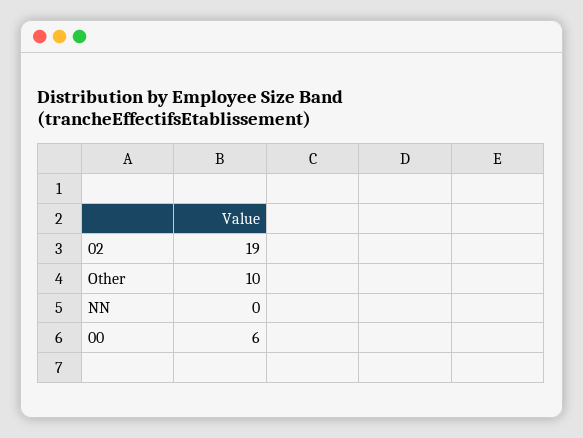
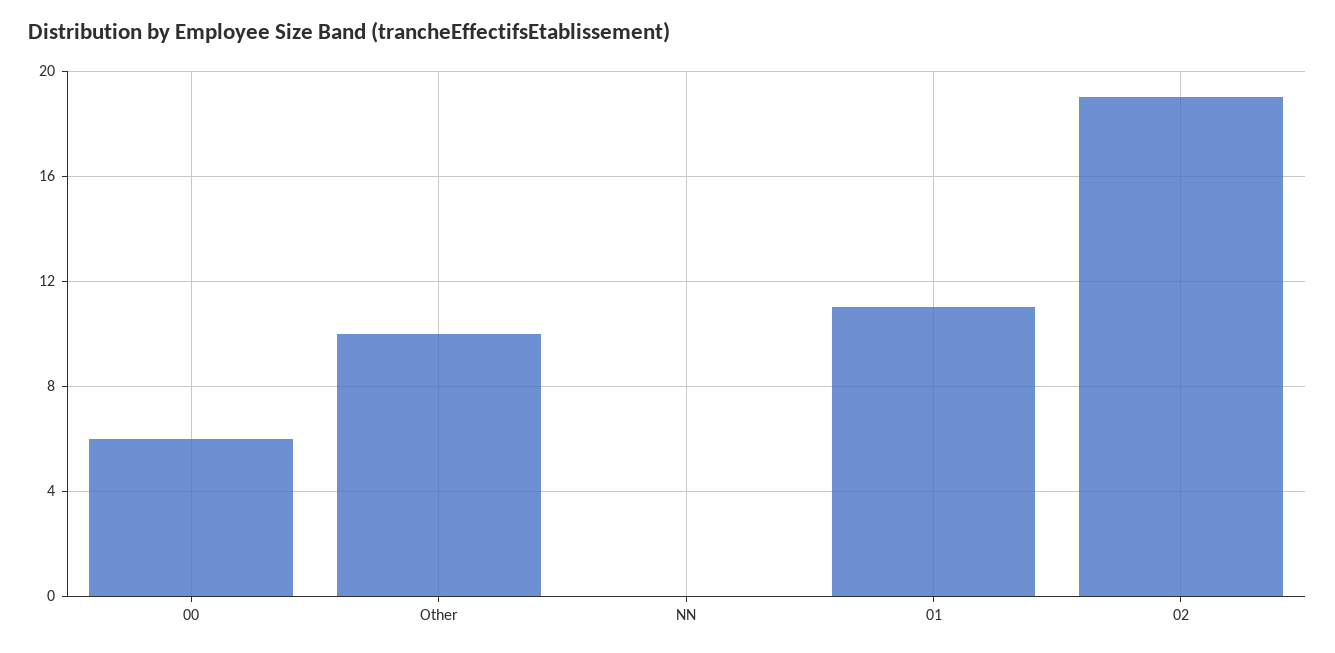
01: none -> 11

